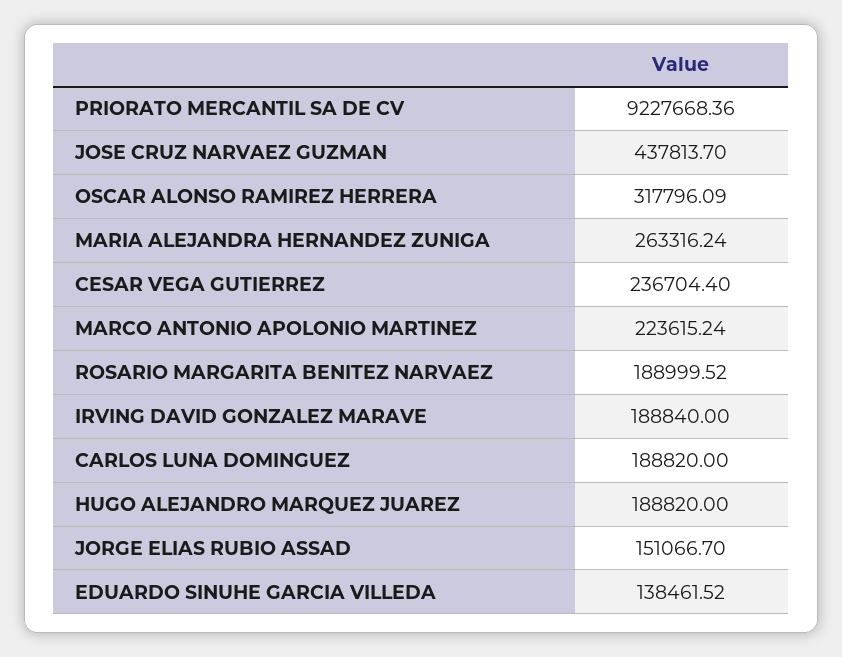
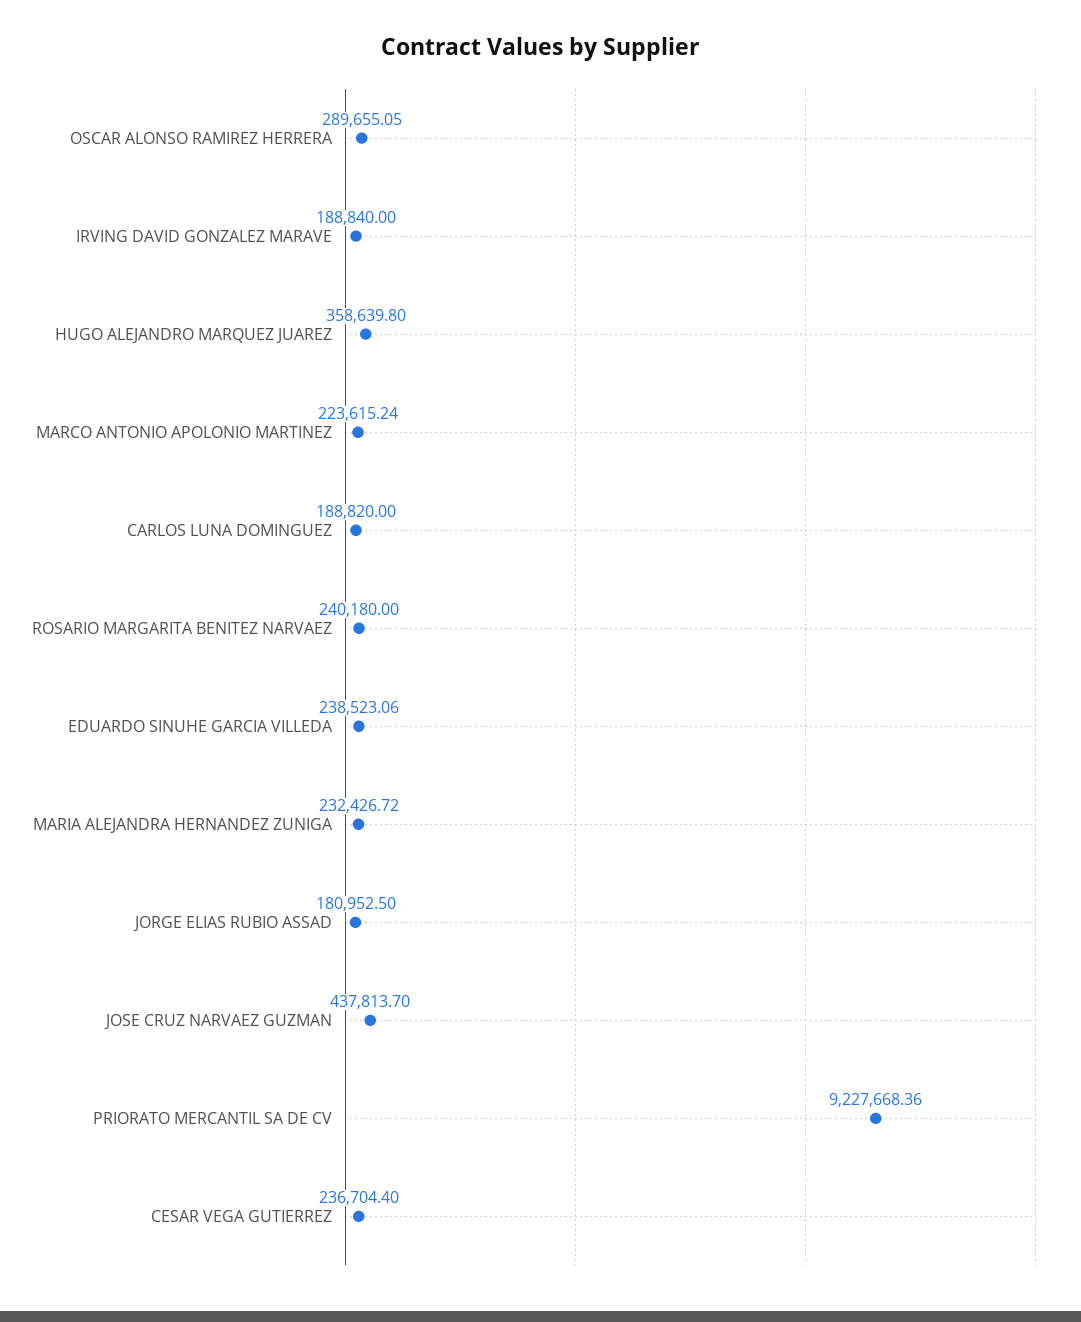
OSCAR ALONSO RAMIREZ HERRERA: 317796.09 -> 289655.05
MARIA ALEJANDRA HERNANDEZ ZUNIGA: 263316.24 -> 232426.72
ROSARIO MARGARITA BENITEZ NARVAEZ: 188999.52 -> 240180
HUGO ALEJANDRO MARQUEZ JUAREZ: 188820 -> 358639.8
JORGE ELIAS RUBIO ASSAD: 151066.7 -> 180952.5
EDUARDO SINUHE GARCIA VILLEDA: 138461.52 -> 238523.06

